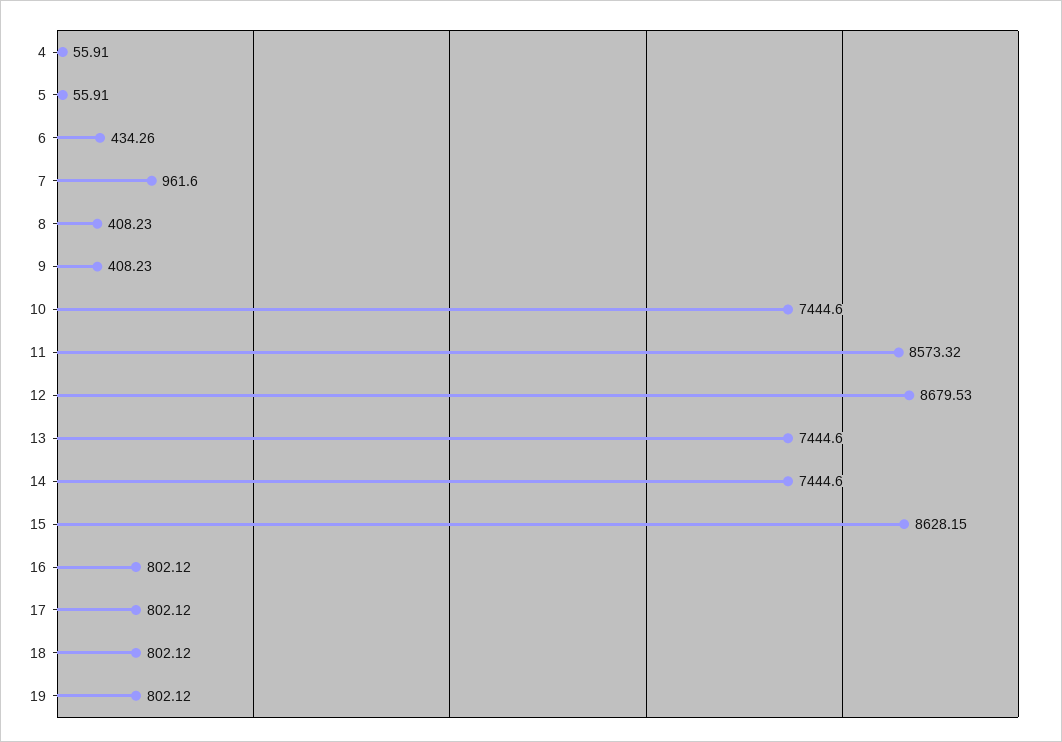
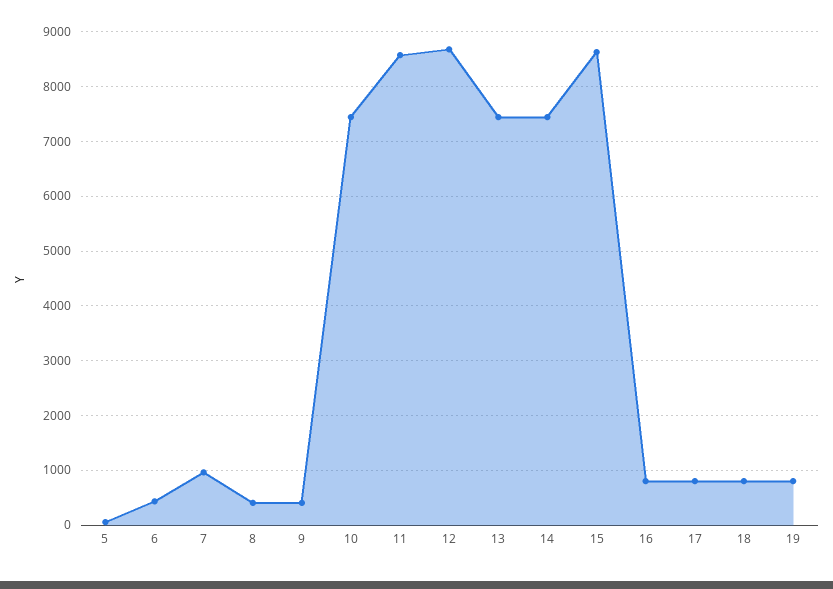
4: 55.91 -> none

